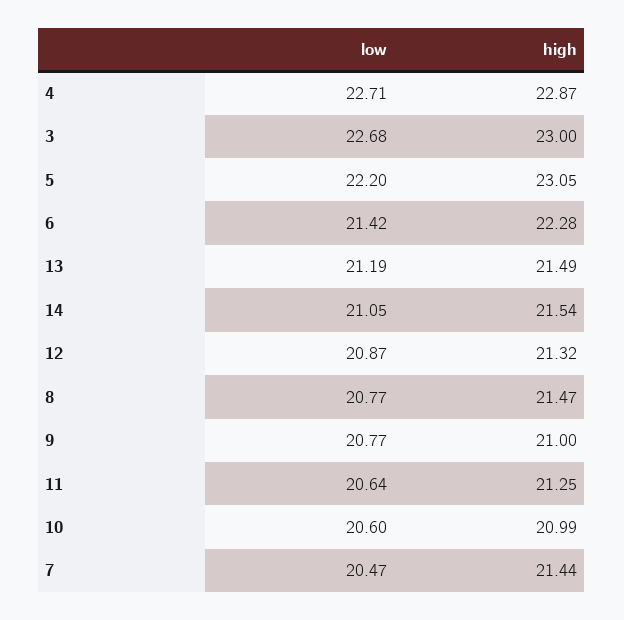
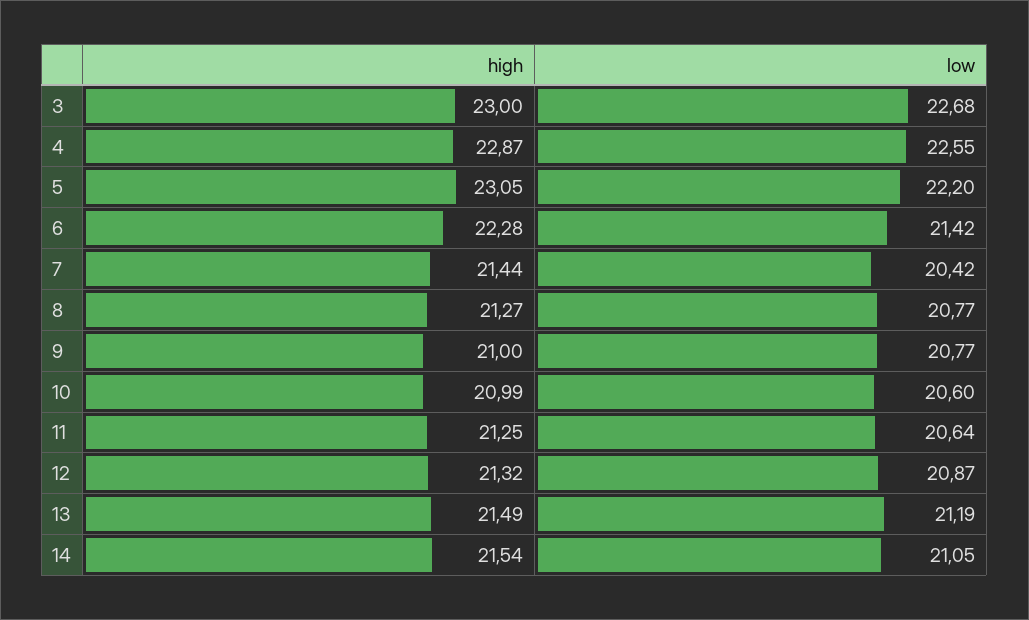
low, 4: 22.71 -> 22.55
high, 8: 21.47 -> 21.27
low, 7: 20.47 -> 20.42

